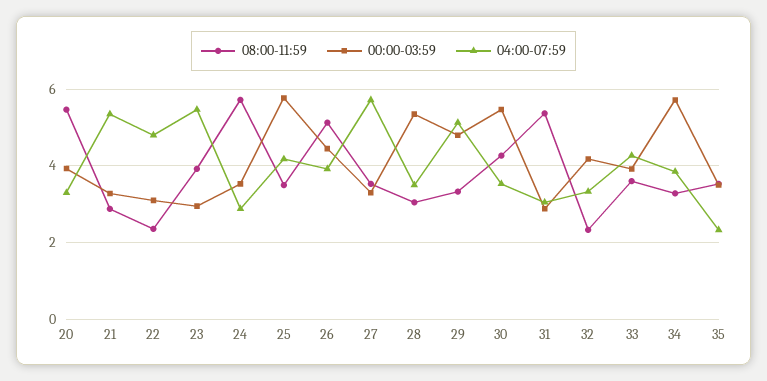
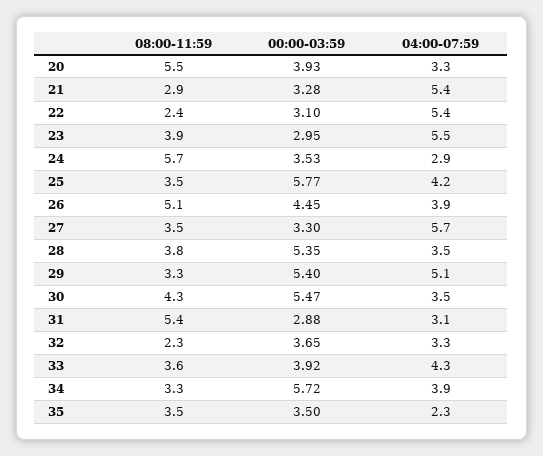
04:00-07:59, 22: 4.8 -> 5.4
08:00-11:59, 28: 3 -> 3.8
00:00-03:59, 29: 4.8 -> 5.4
00:00-03:59, 32: 4.2 -> 3.65

